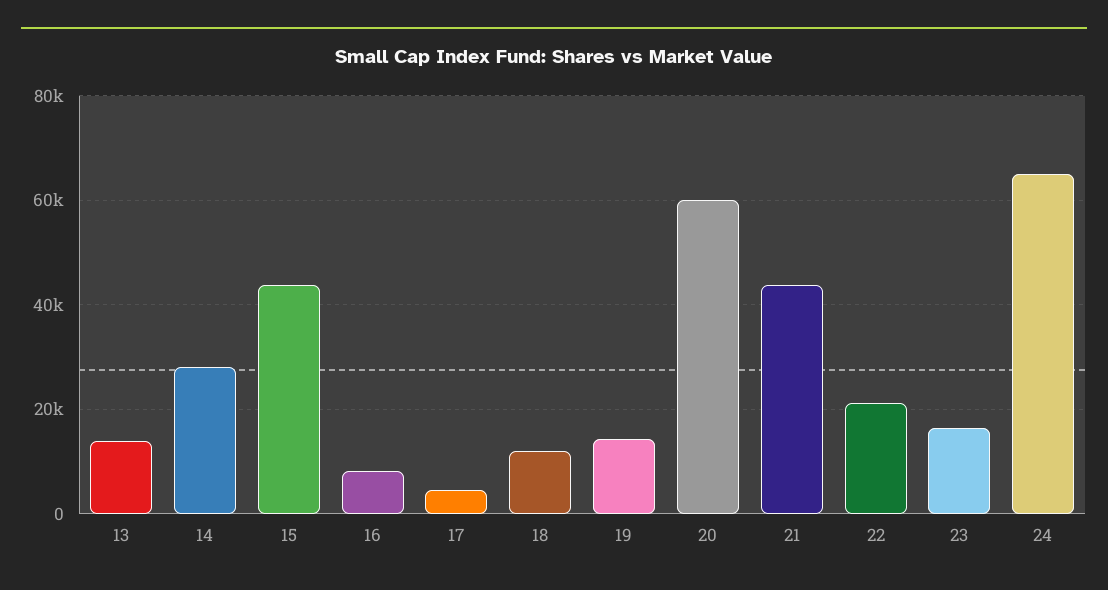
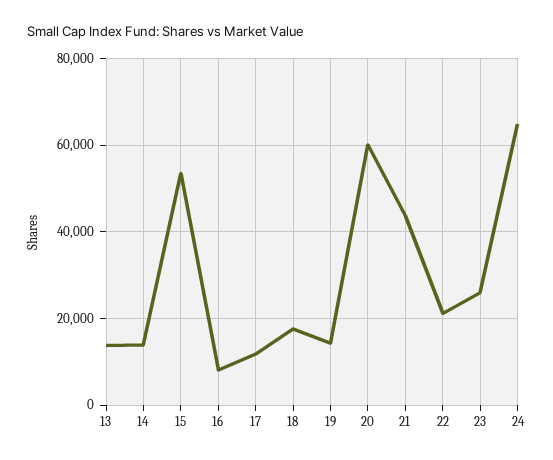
14: 28000 -> 14000
15: 44000 -> 54000
17: 4000 -> 12000
18: 12000 -> 18000
23: 16000 -> 26000

